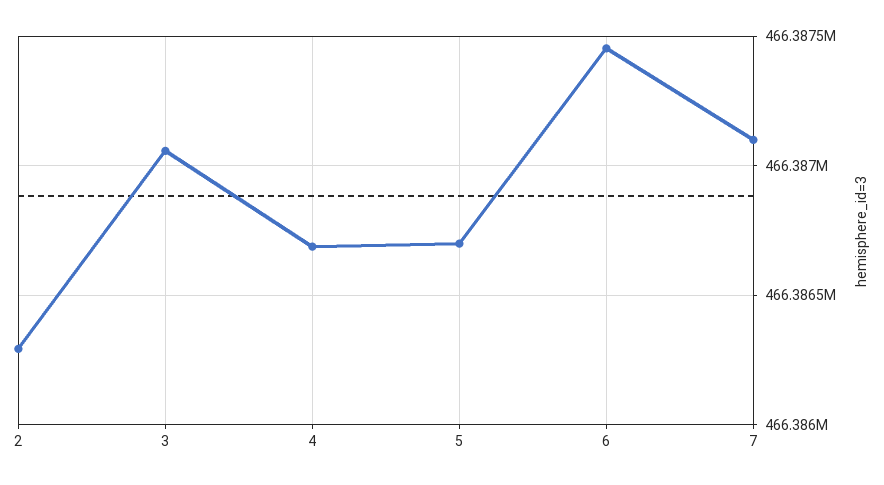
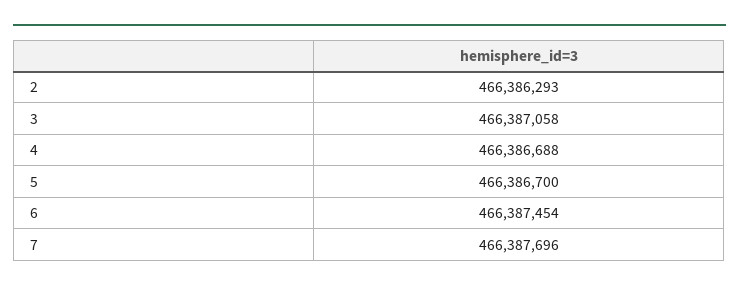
7: 466387100 -> 466387696

